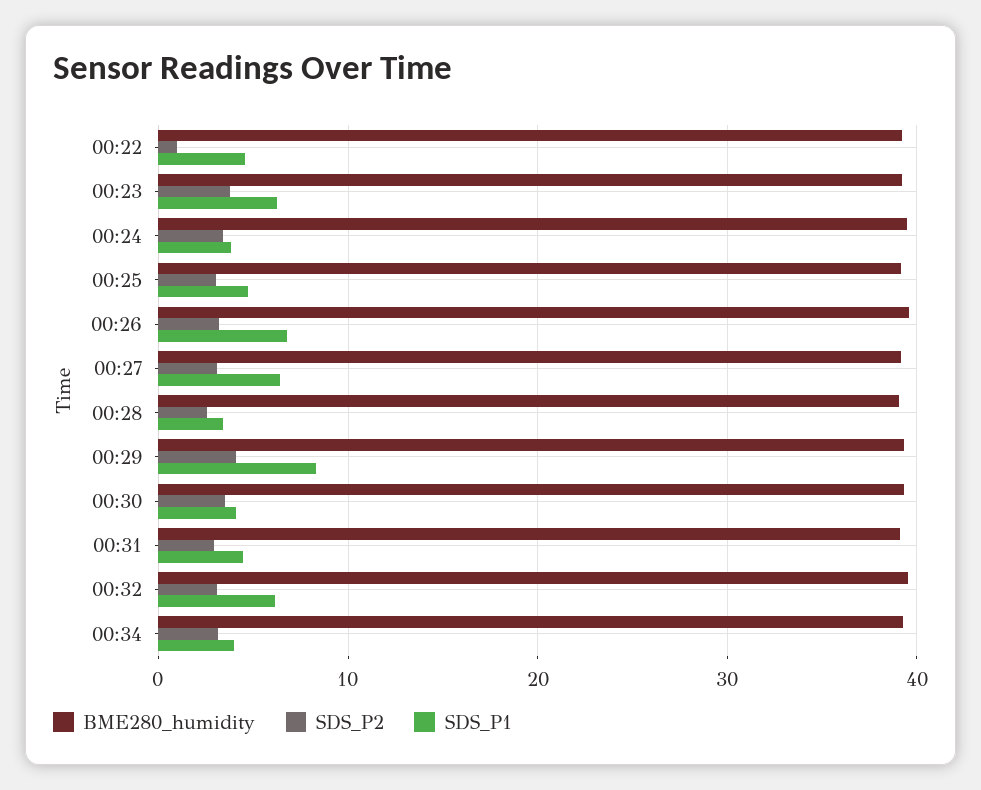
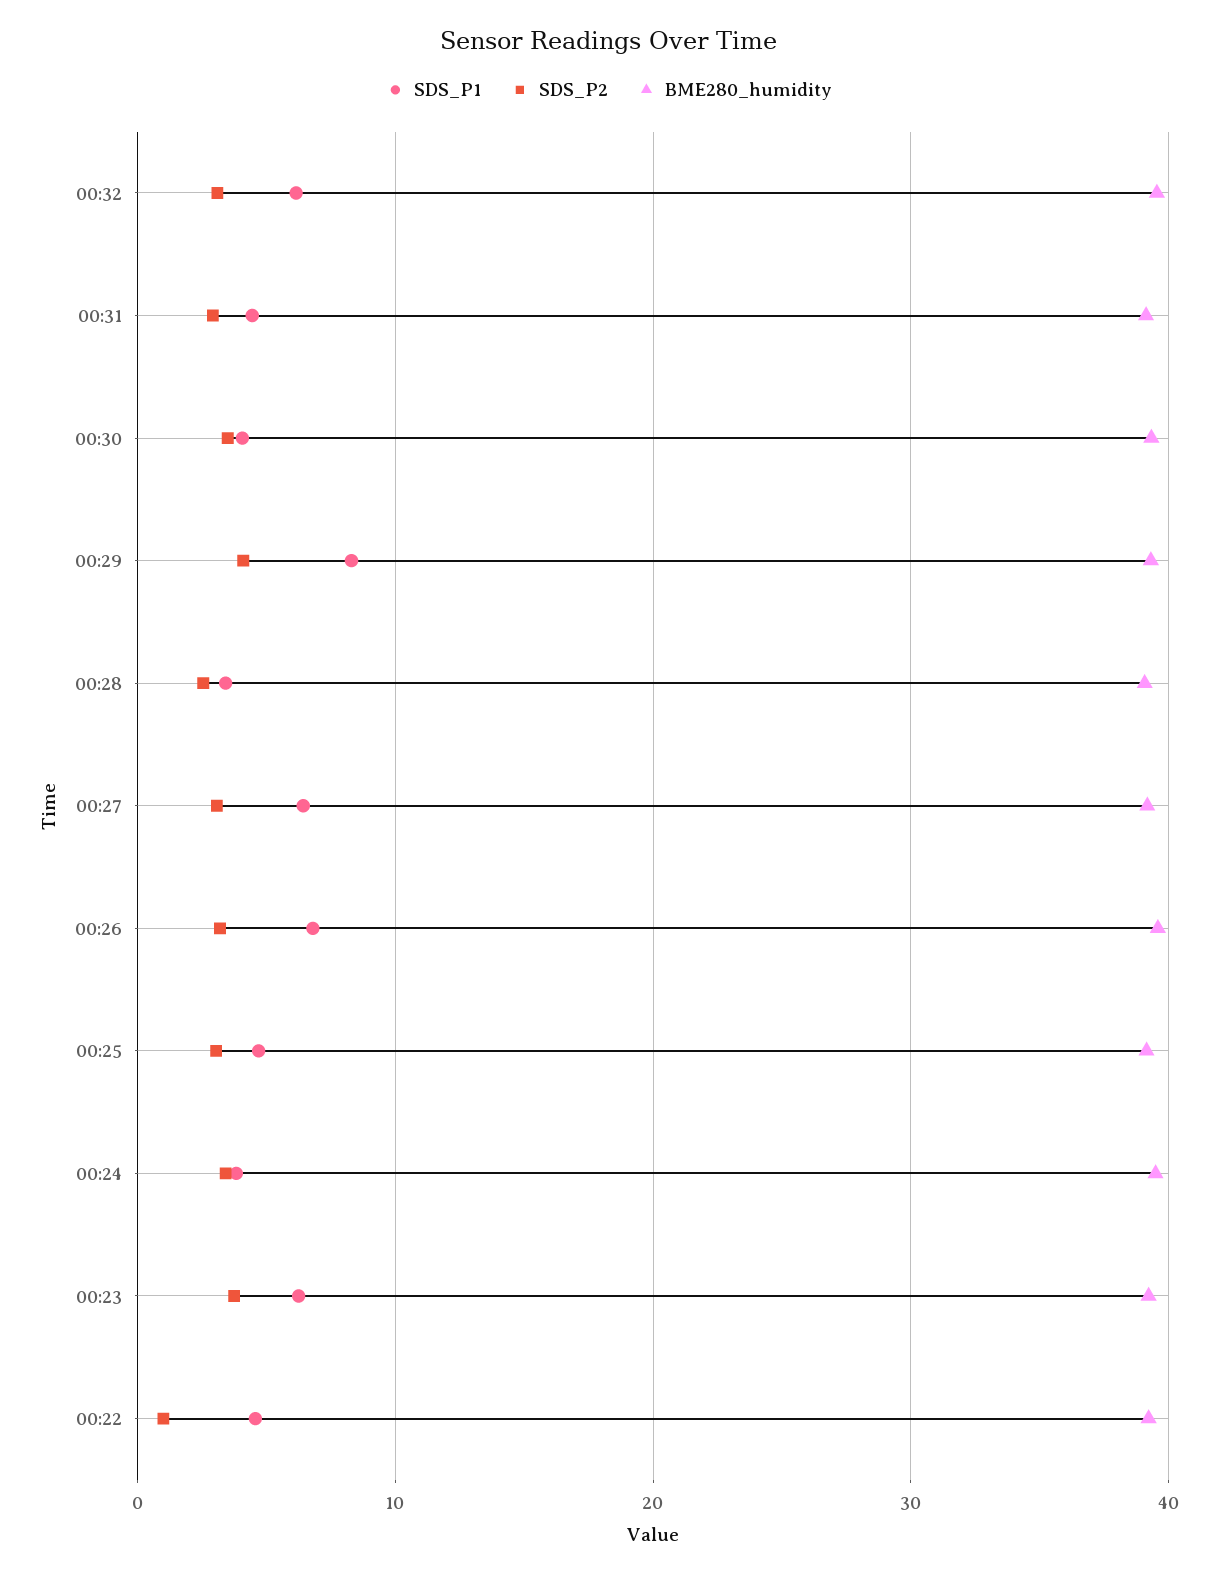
BME280_humidity, 00:34: 39 -> none
SDS_P2, 00:34: 3 -> none
SDS_P1, 00:34: 4 -> none

